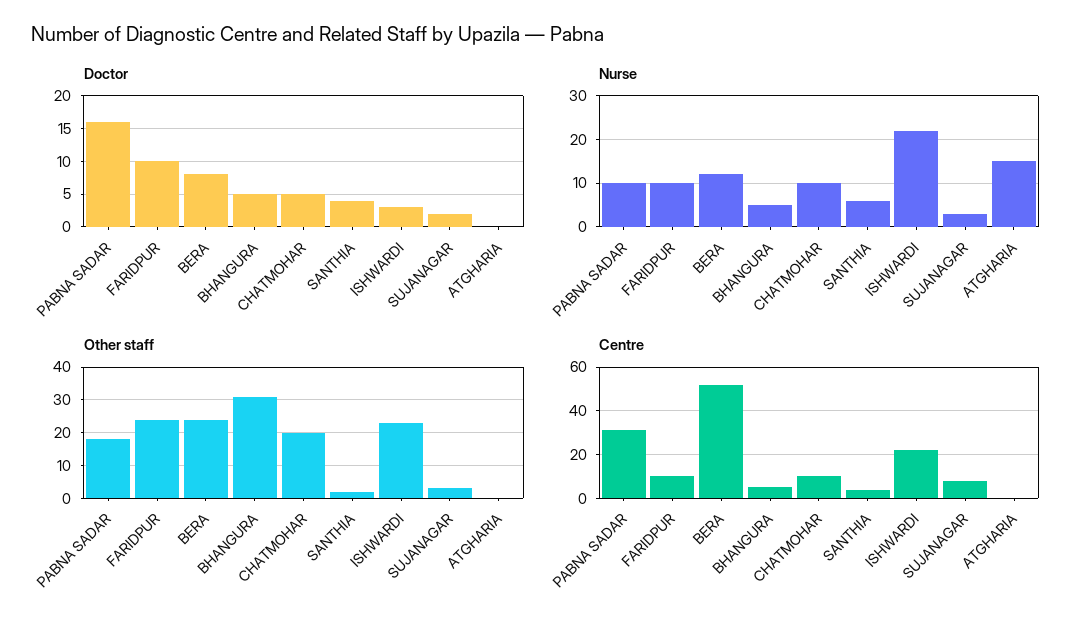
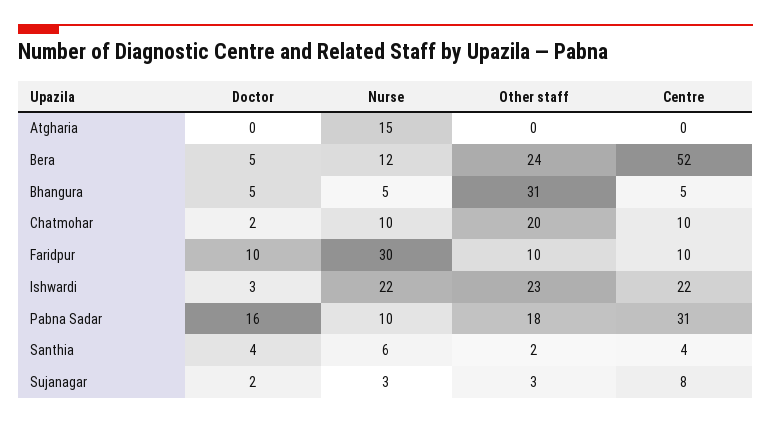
Doctor, BERA: 8 -> 5
Doctor, CHATMOHAR: 5 -> 2
Nurse, FARIDPUR: 10 -> 30
Other staff, FARIDPUR: 25 -> 10

